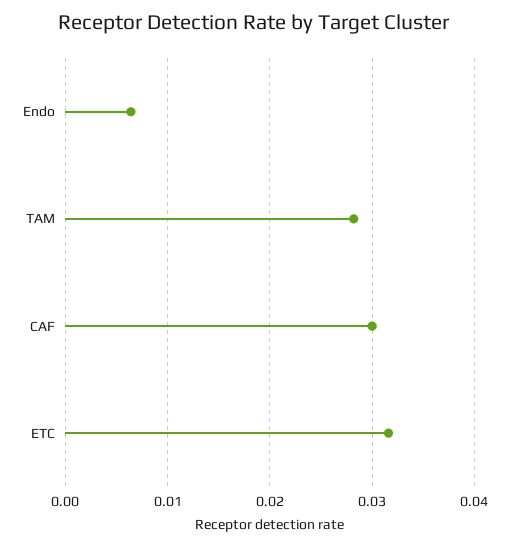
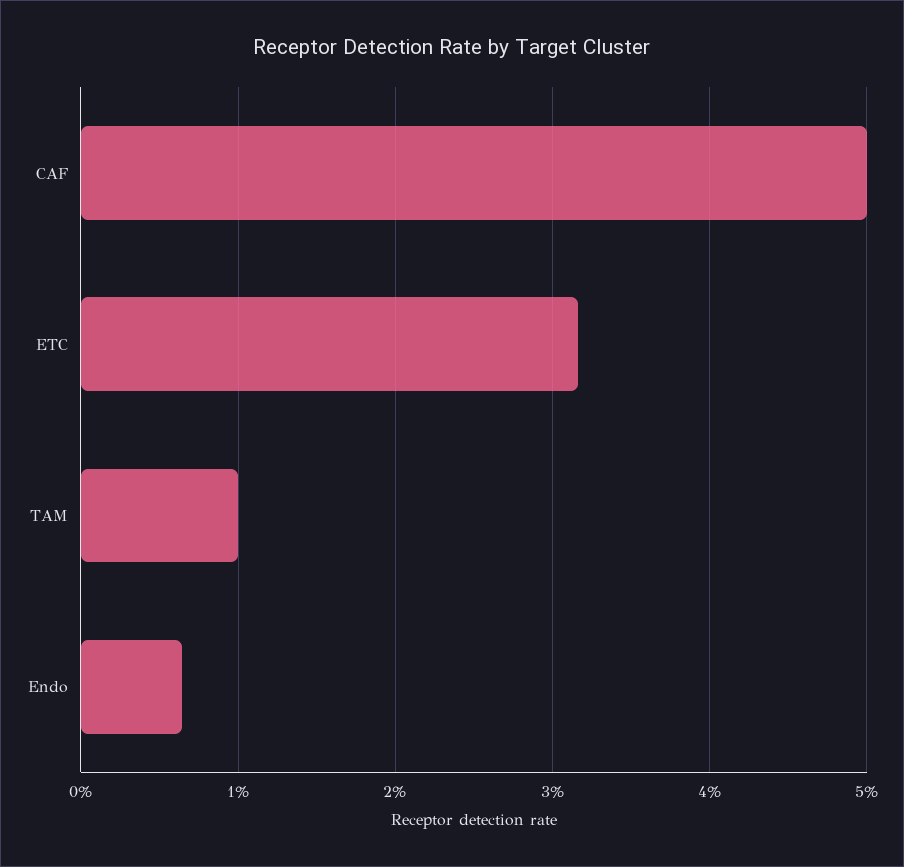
TAM: 0.028 -> 0.01
CAF: 0.03 -> 0.05

